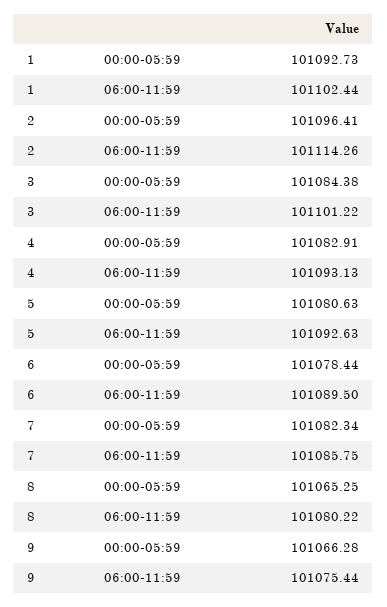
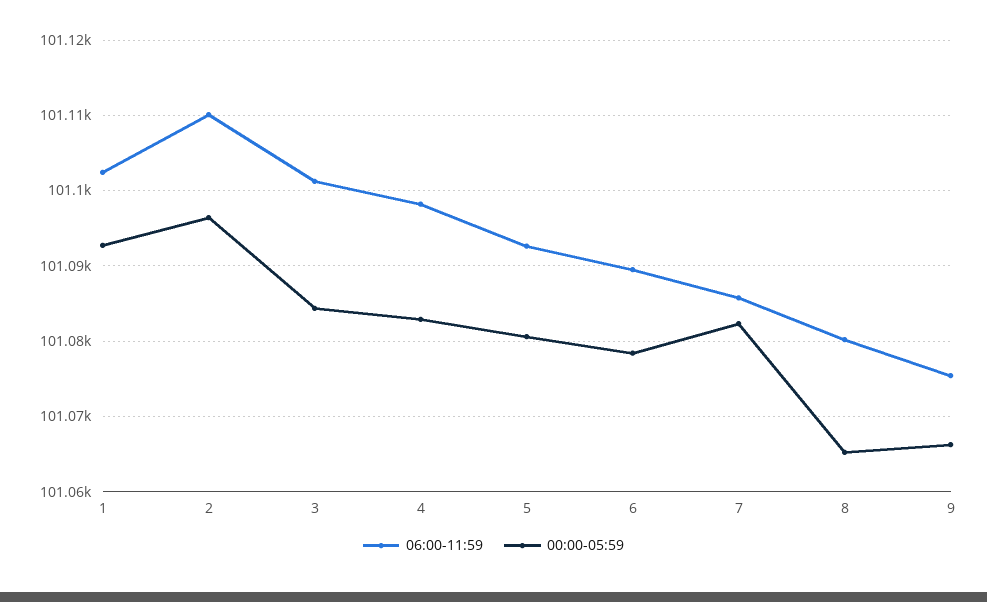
06:00-11:59, 2: 101114.26 -> 101110
06:00-11:59, 4: 101093.13 -> 101098

